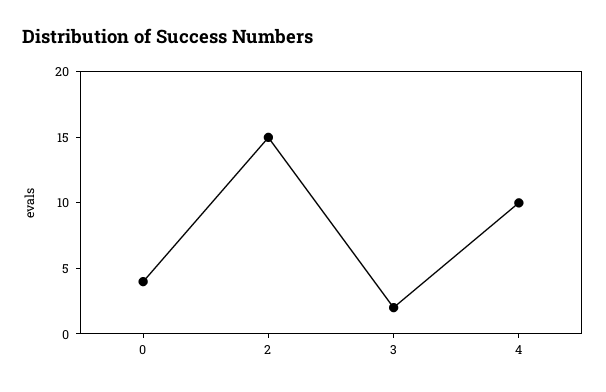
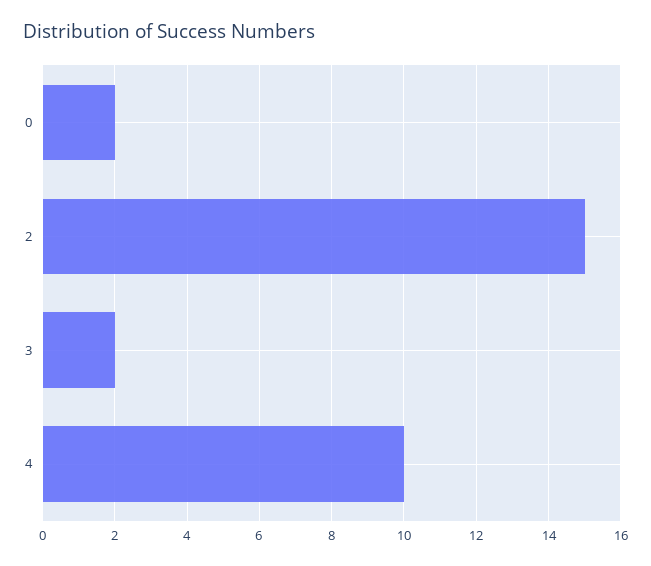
0: 4 -> 2

